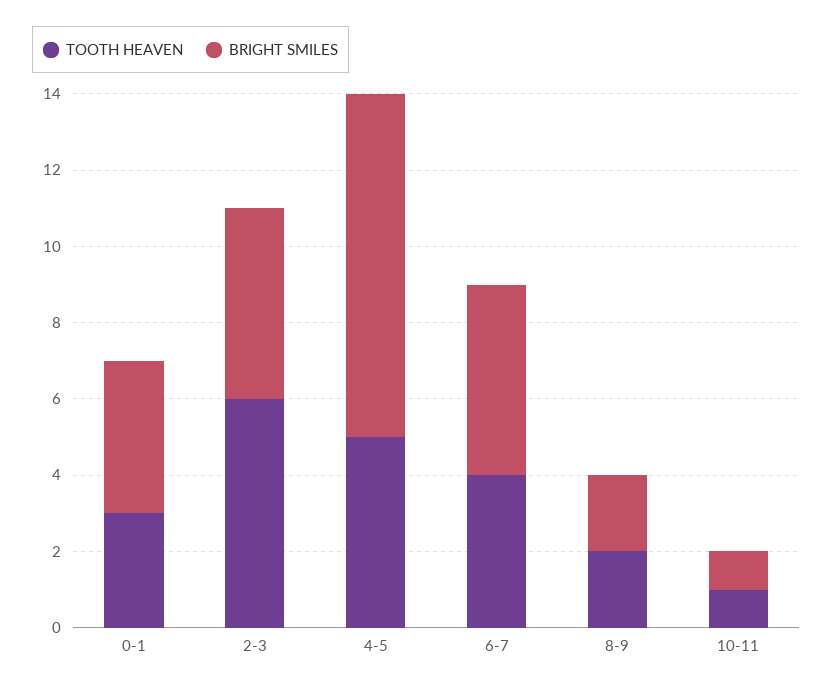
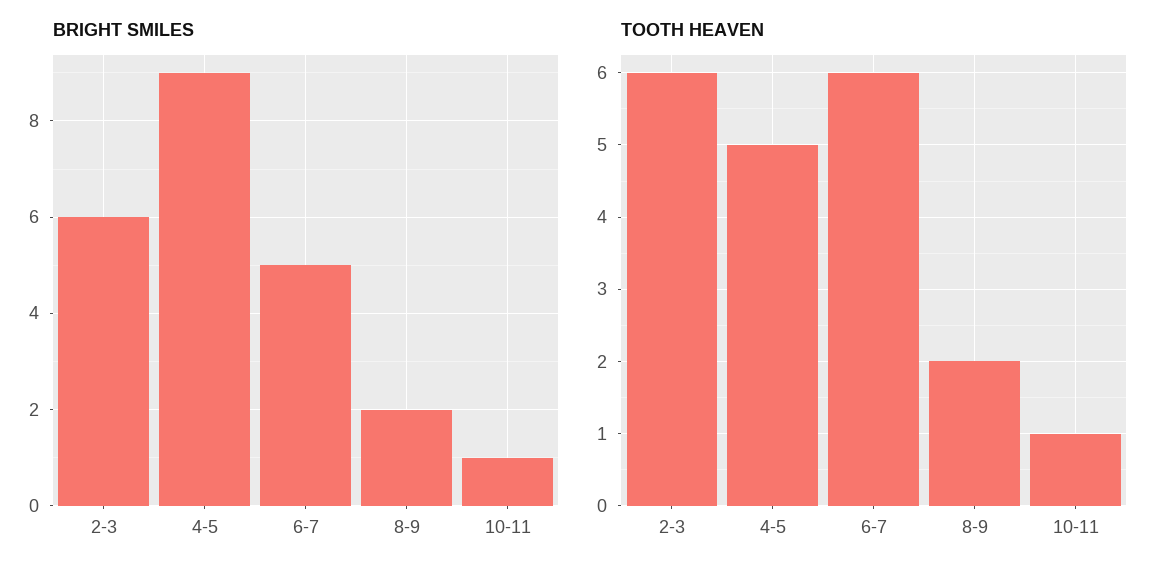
TOOTH HEAVEN, 0-1: 3 -> none
BRIGHT SMILES, 0-1: 4 -> none
BRIGHT SMILES, 2-3: 5 -> 6
TOOTH HEAVEN, 6-7: 4 -> 6

